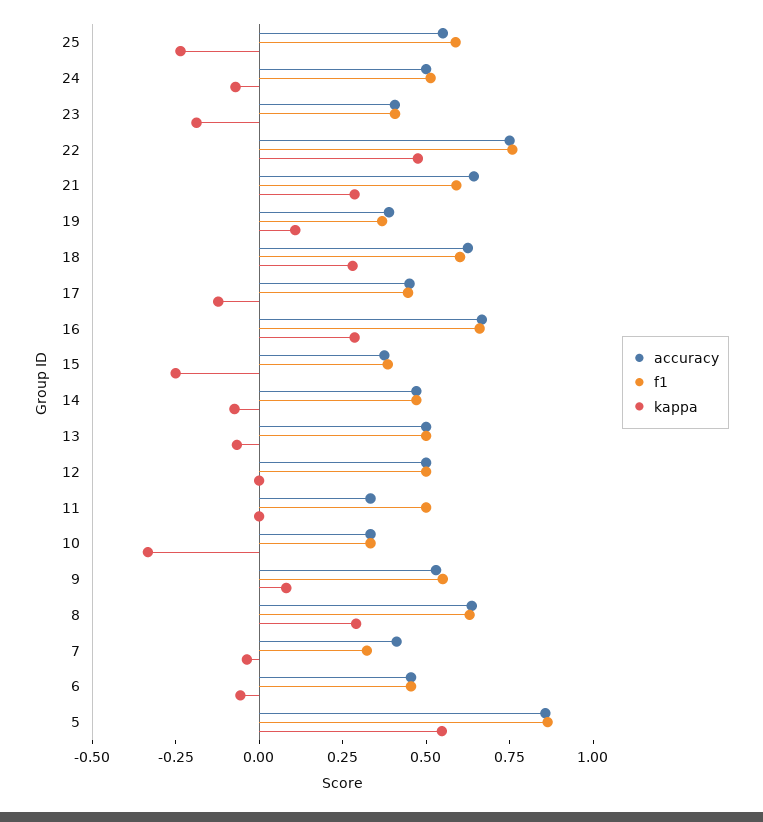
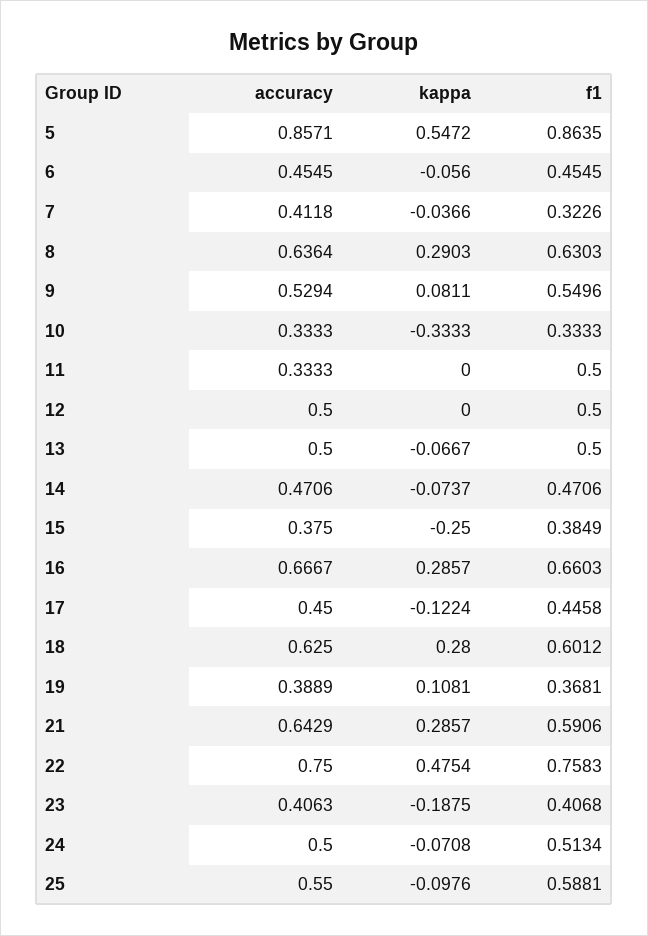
kappa, 25: -0.25 -> -0.0976

